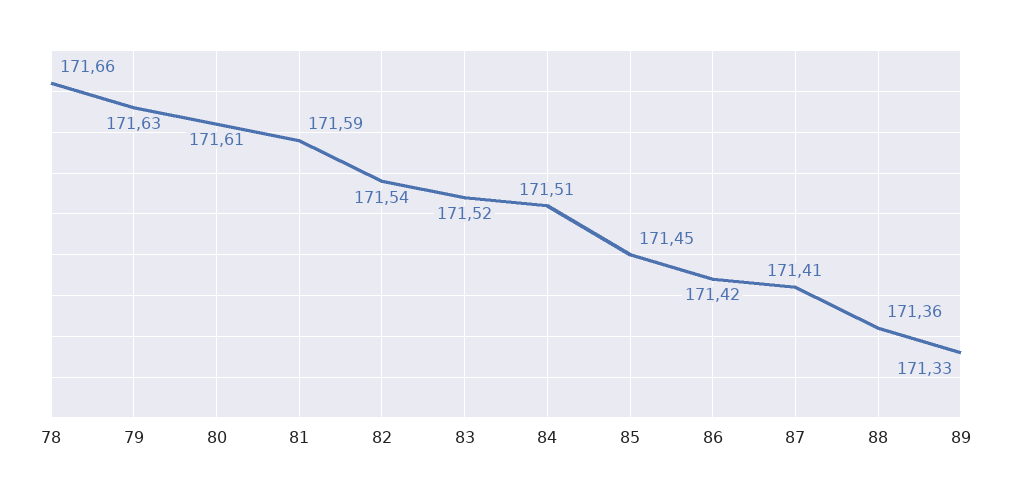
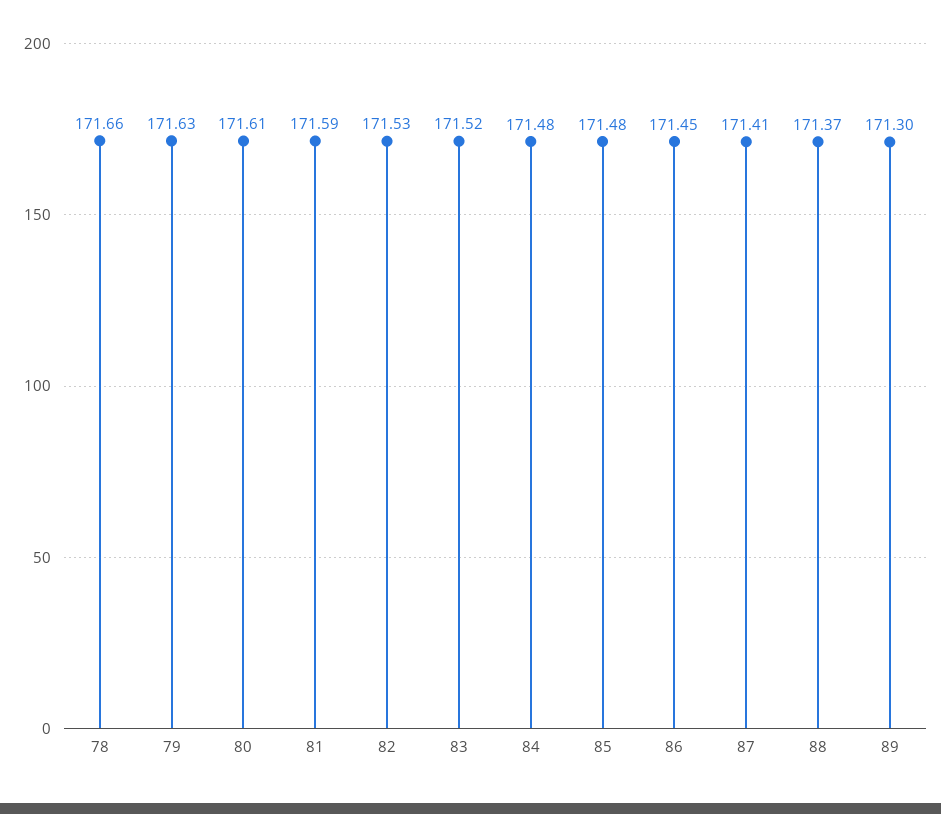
82: 171.54 -> 171.53
84: 171.51 -> 171.48
85: 171.45 -> 171.48
86: 171.42 -> 171.45
88: 171.36 -> 171.37
89: 171.33 -> 171.3

